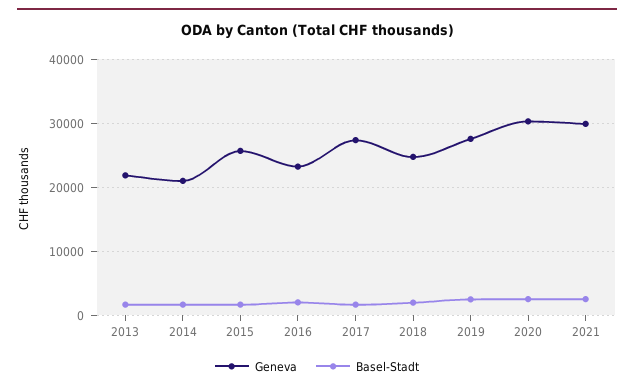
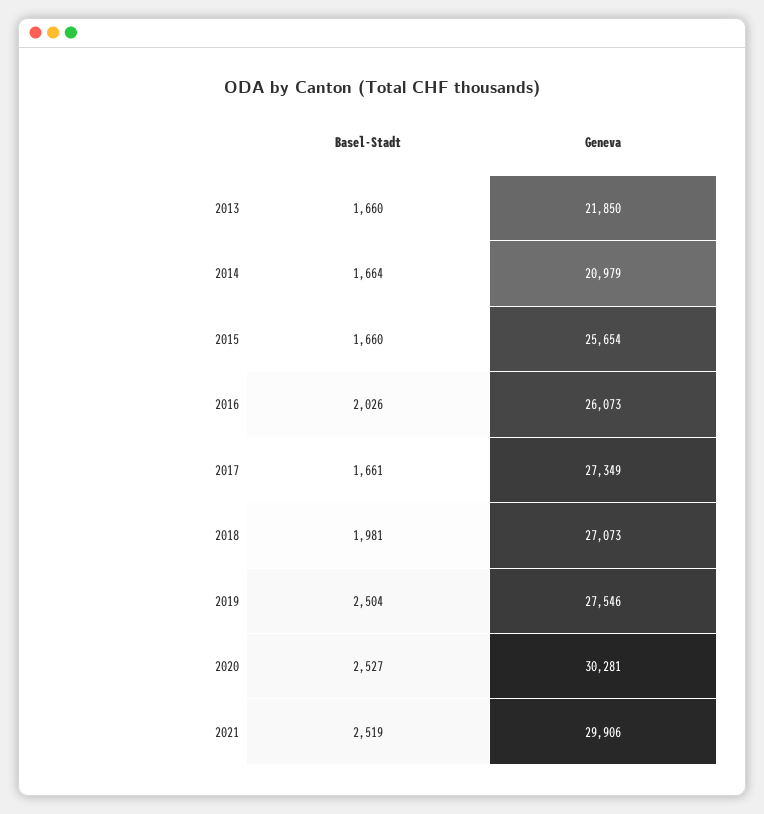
Geneva, 2016: 23000 -> 26073
Geneva, 2018: 25000 -> 27073

